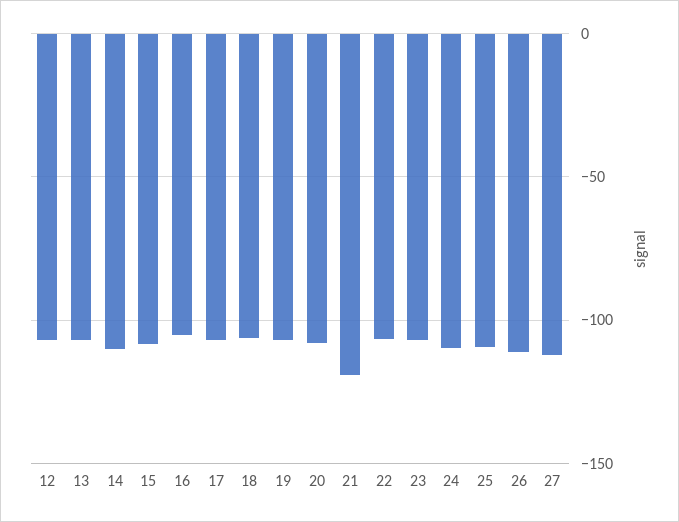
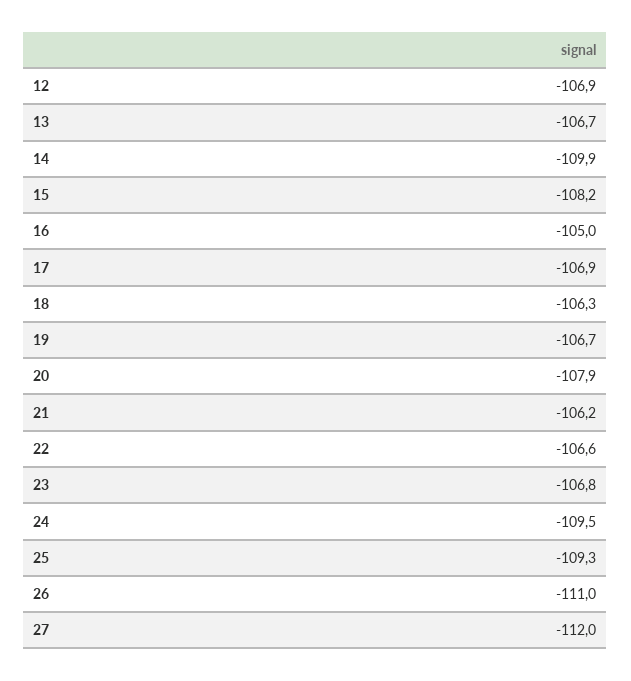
21: -120 -> -106.2

